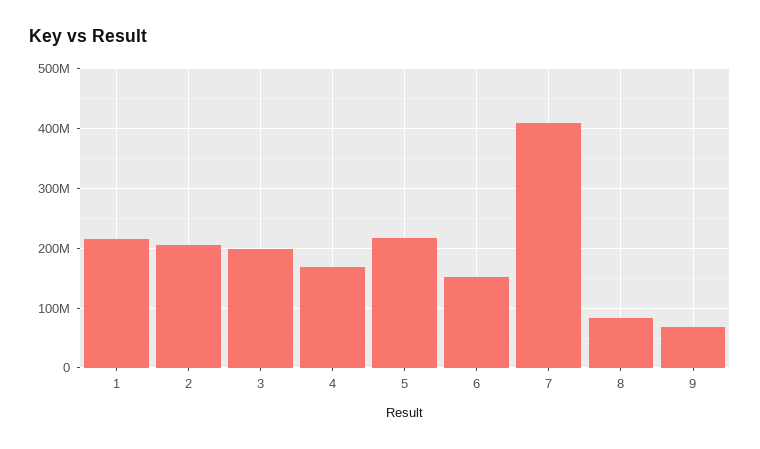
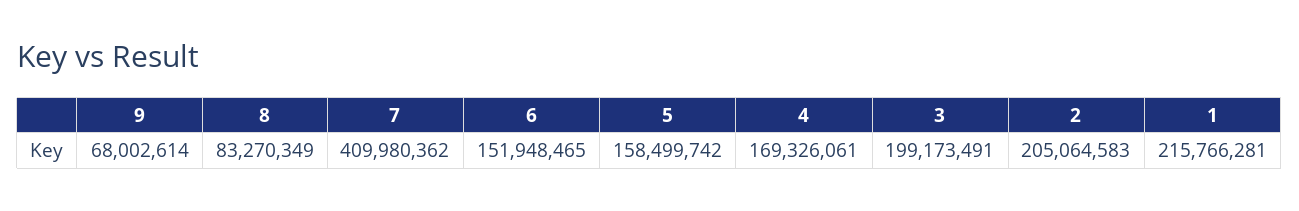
5: 220000000 -> 158499742

